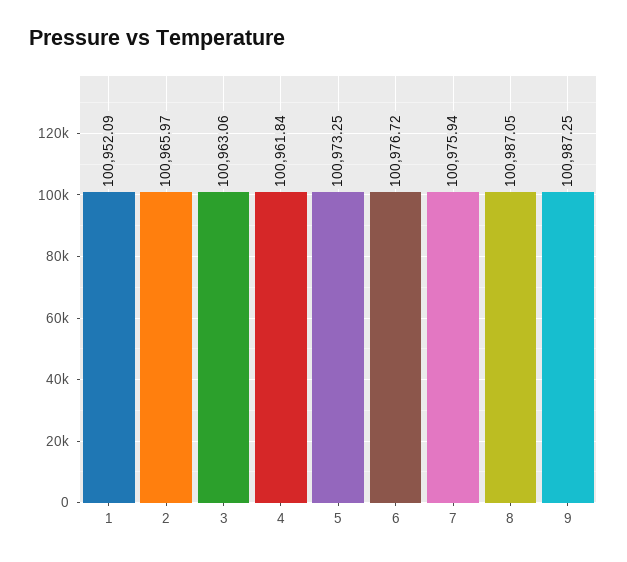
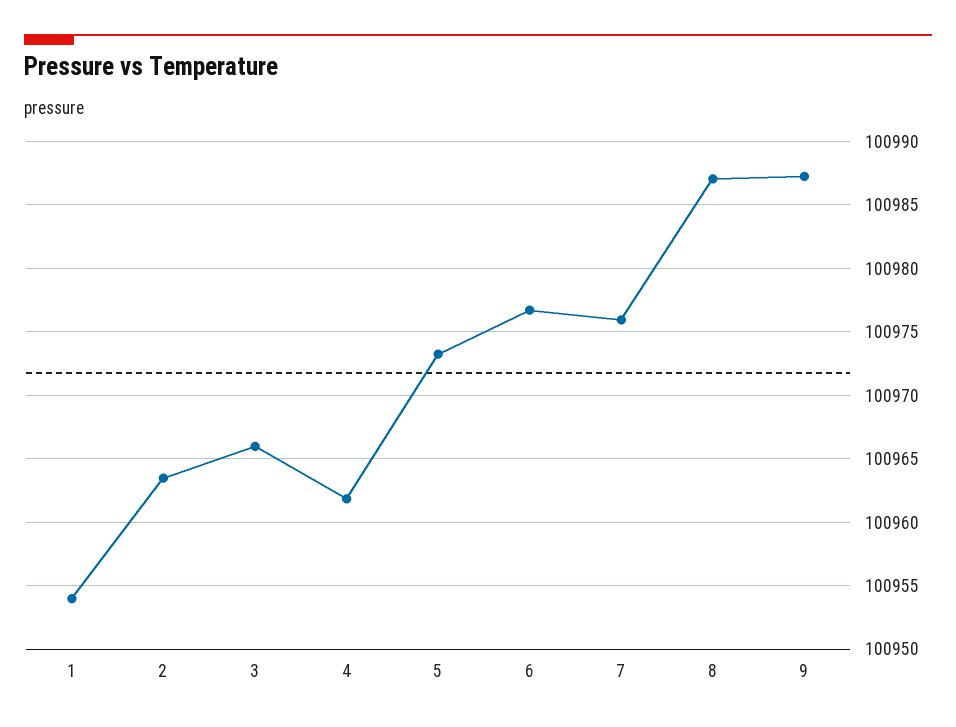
1: 100952.09 -> 100954
2: 100965.97 -> 100963.5
3: 100963.06 -> 100966

